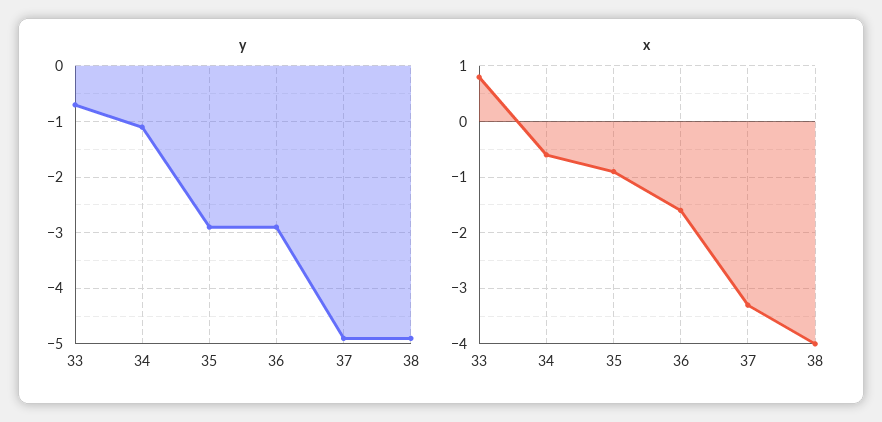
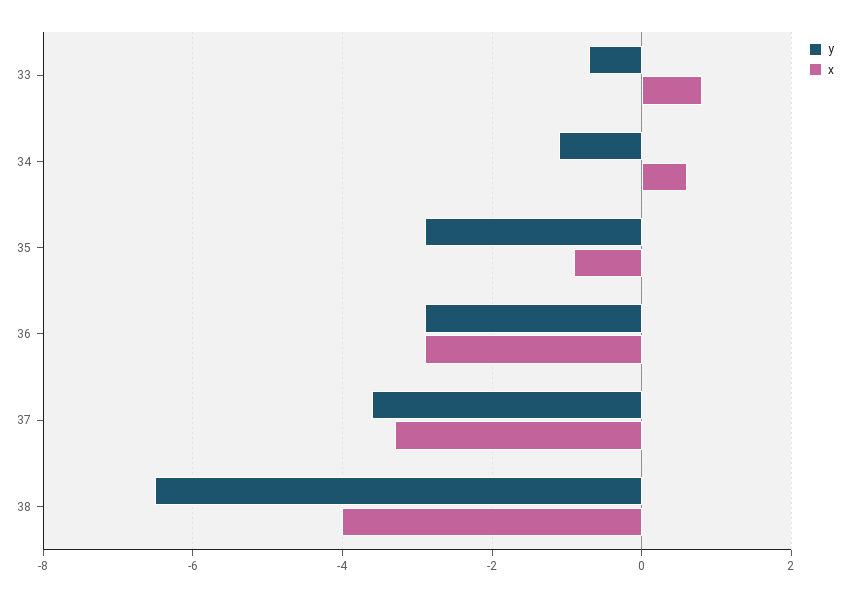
y, 37: -5 -> -3.5
y, 38: -5 -> -6.5
x, 34: -0.5 -> 0.5
x, 36: -1.5 -> -3

